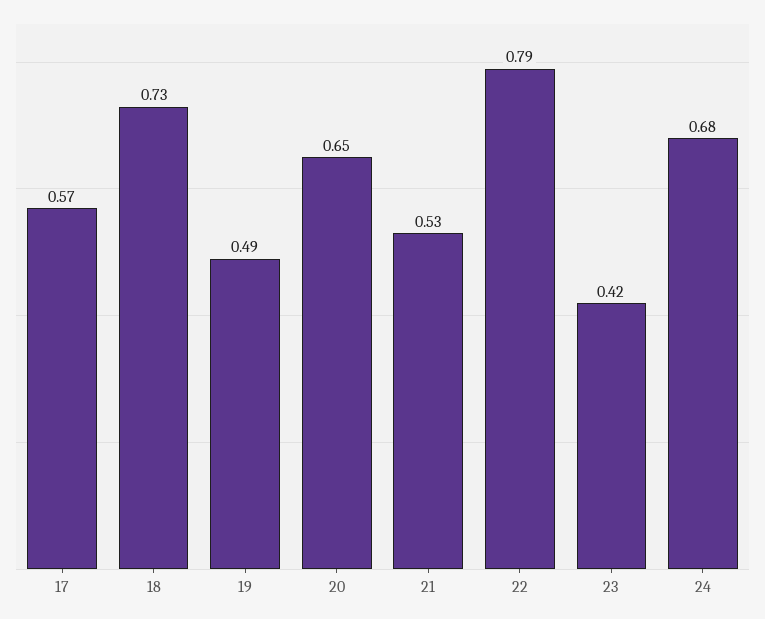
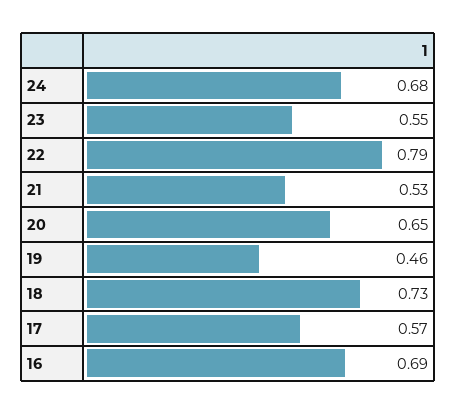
19: 0.49 -> 0.46
23: 0.42 -> 0.55
16: none -> 0.69

